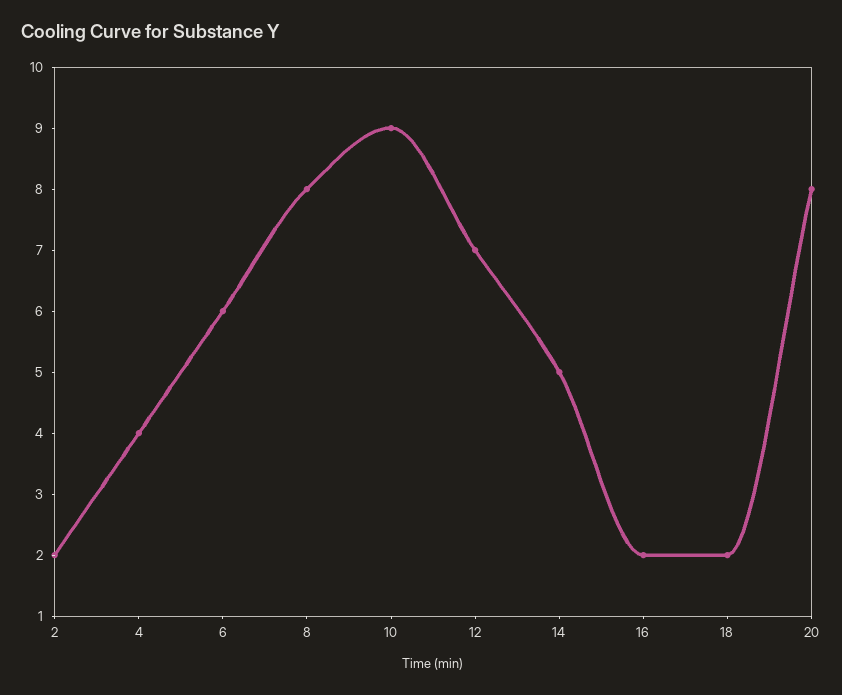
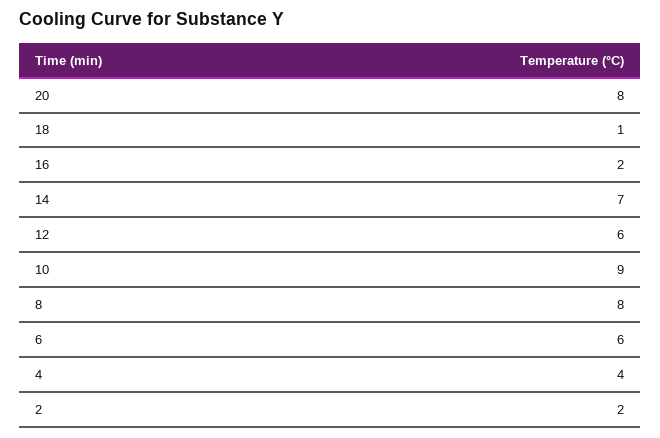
12: 7 -> 6
14: 5 -> 7
18: 2 -> 1

